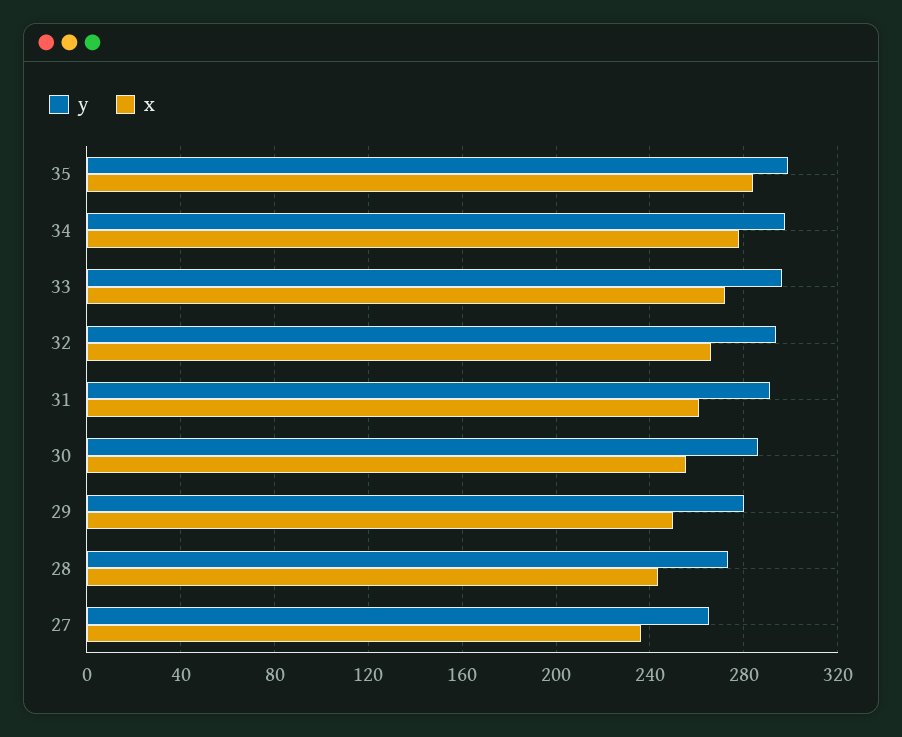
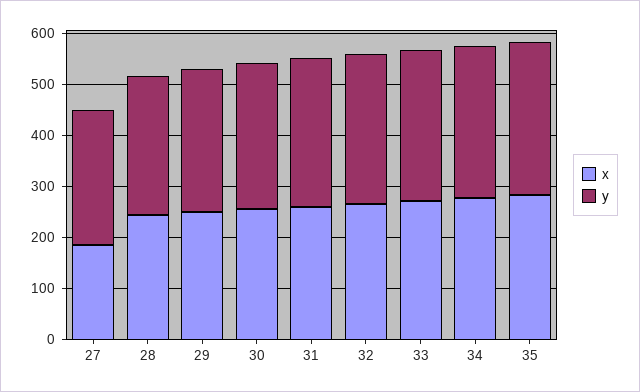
x, 27: 235 -> 180

